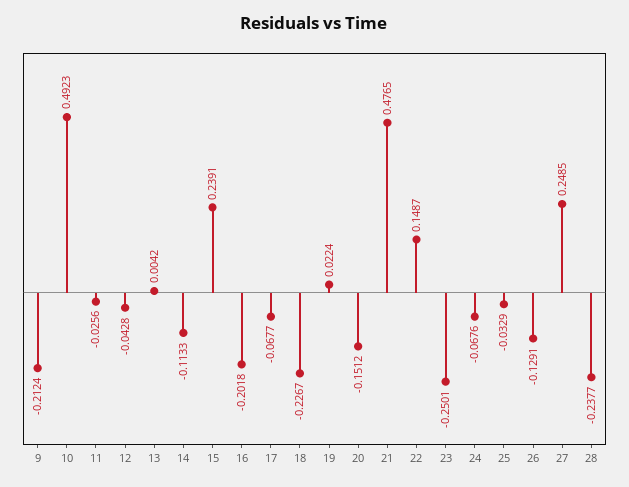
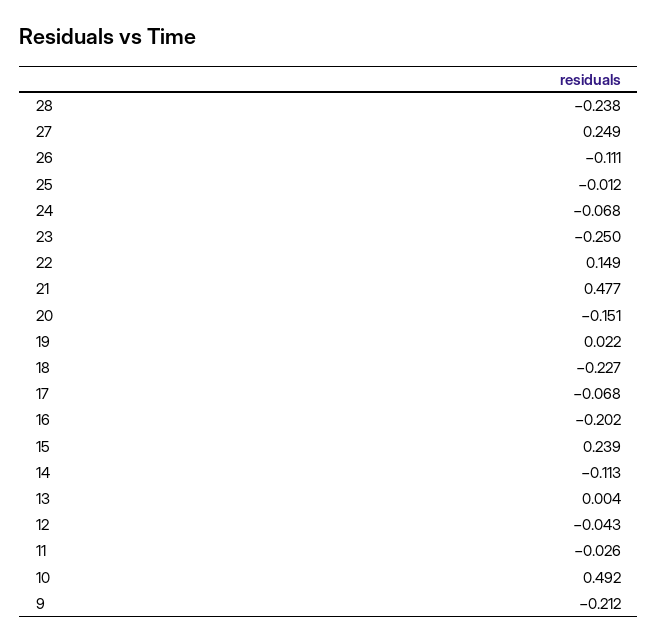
25: -0.0329 -> -0.012
26: -0.1291 -> -0.111

